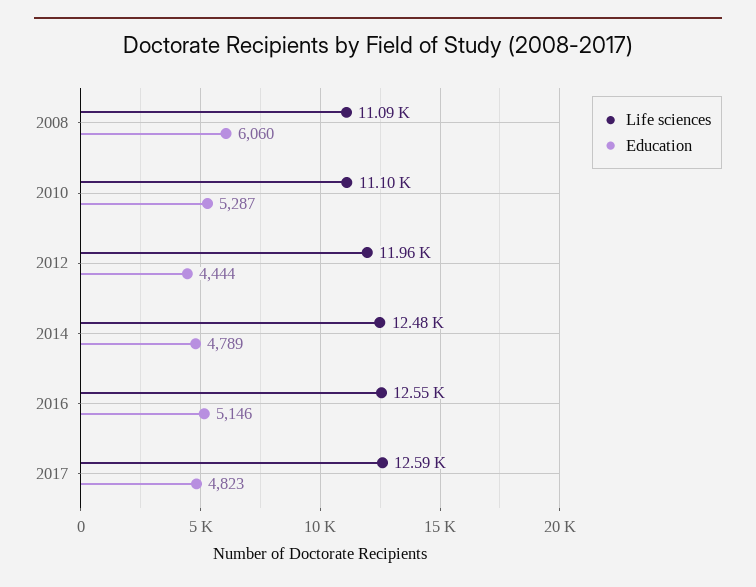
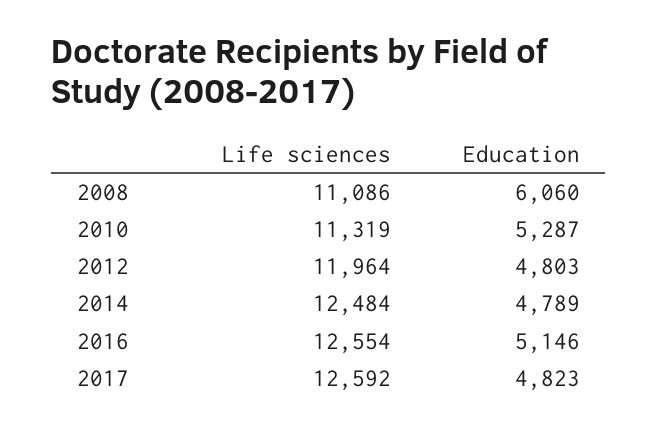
Life sciences, 2010: 11100 -> 11319
Education, 2012: 4444 -> 4803

